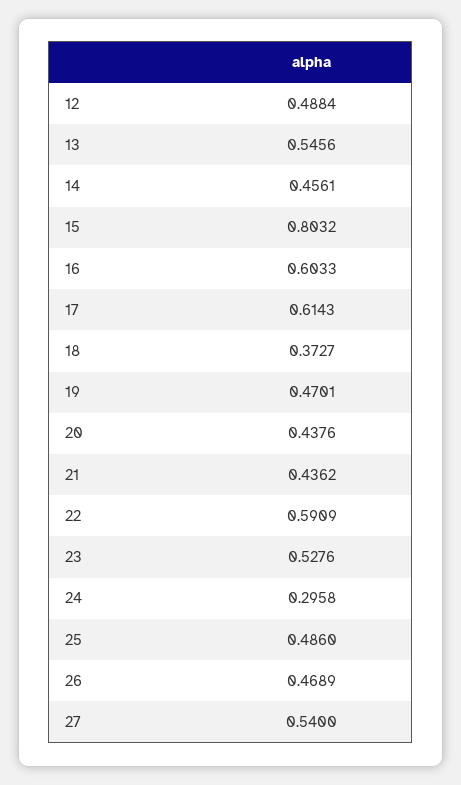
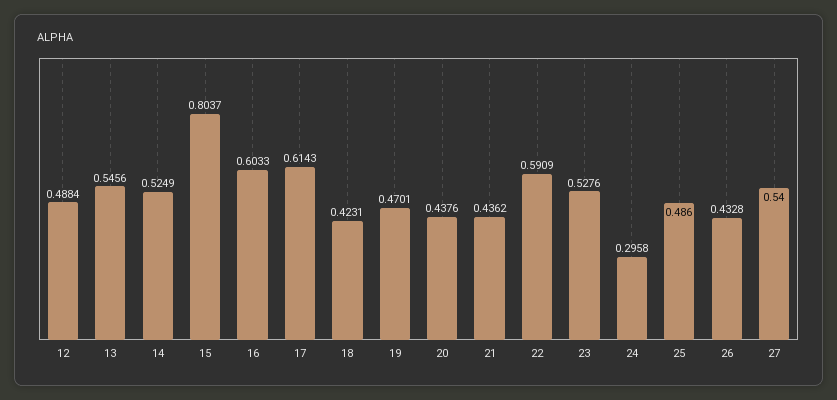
14: 0.4561 -> 0.5249
15: 0.8032 -> 0.8037
18: 0.3727 -> 0.4231
26: 0.4689 -> 0.4328

